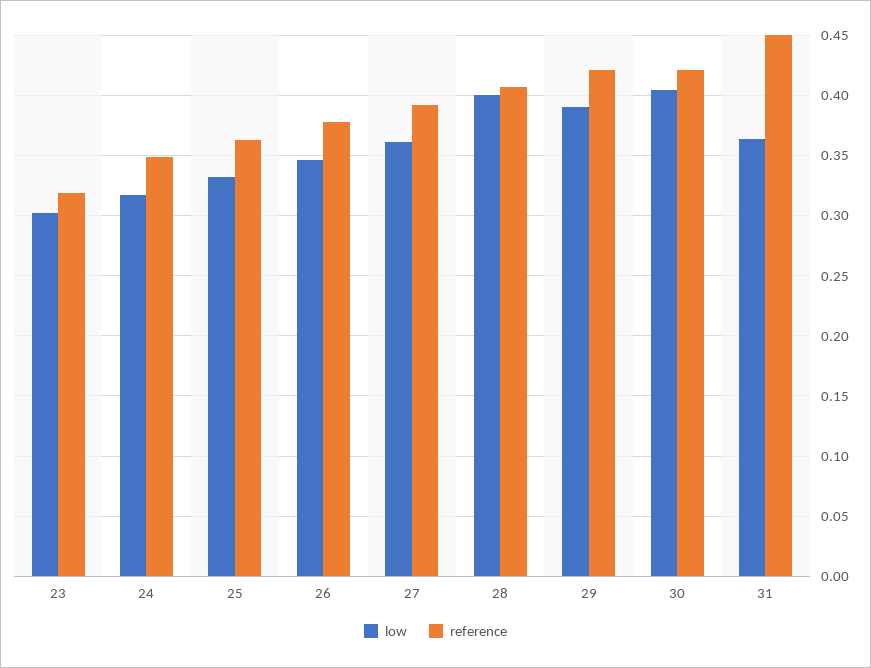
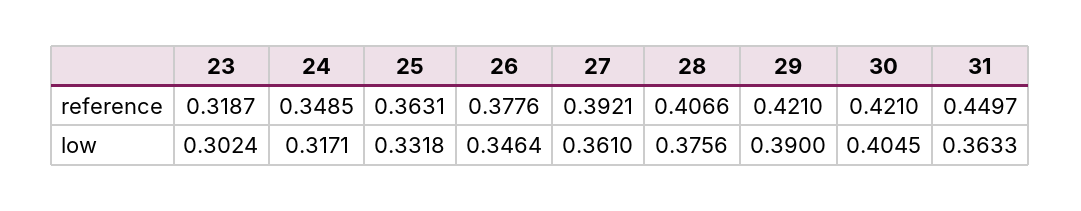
low, 28: 0.4 -> 0.3756

